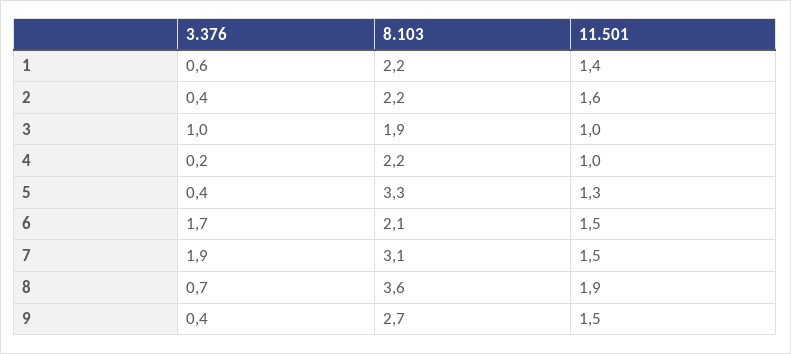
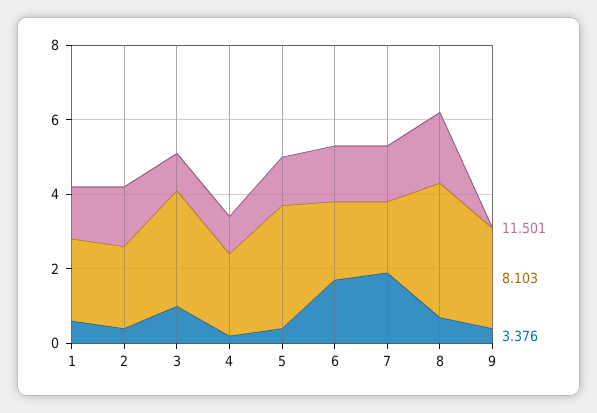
8.103, 3: 1.9 -> 3
8.103, 7: 3.1 -> 2
11.501, 9: 1.5 -> 0

